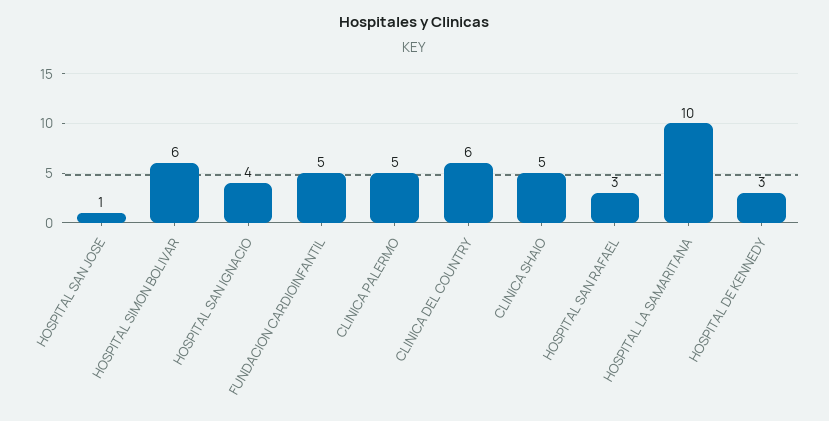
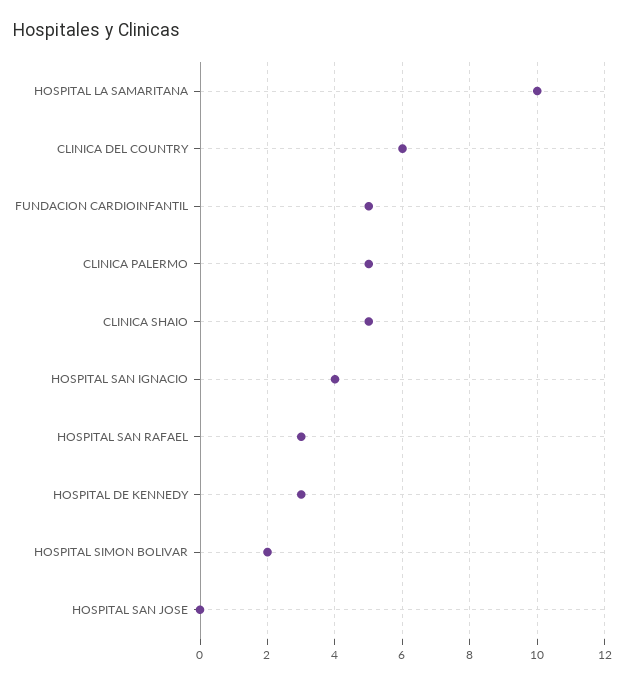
HOSPITAL SAN JOSE: 1 -> 0
HOSPITAL SIMON BOLIVAR: 6 -> 2

